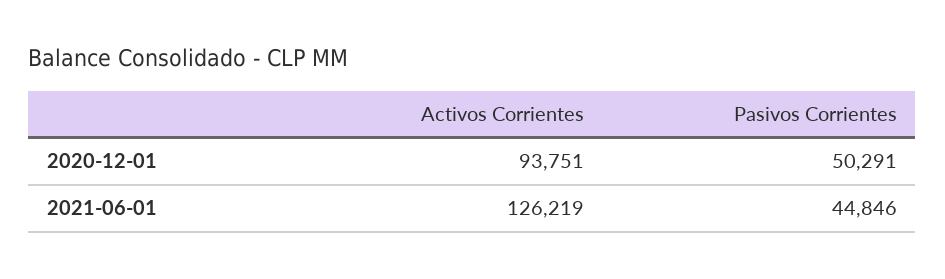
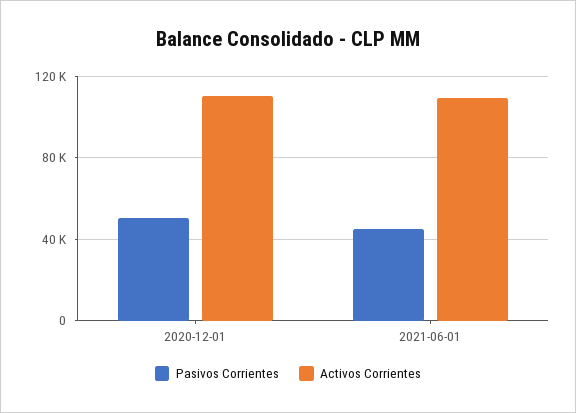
Activos Corrientes, 2020-12-01: 93751 -> 110000
Activos Corrientes, 2021-06-01: 126219 -> 110000

